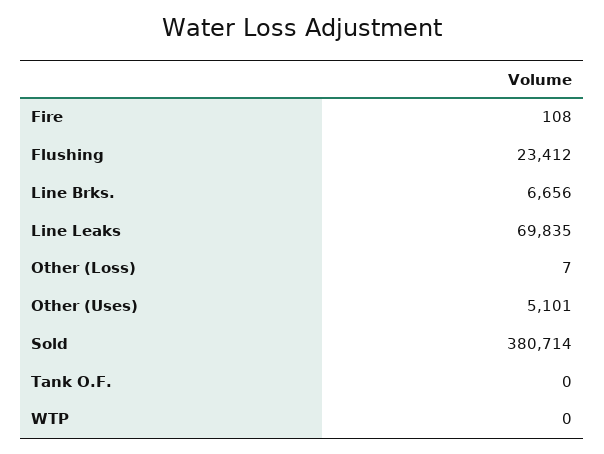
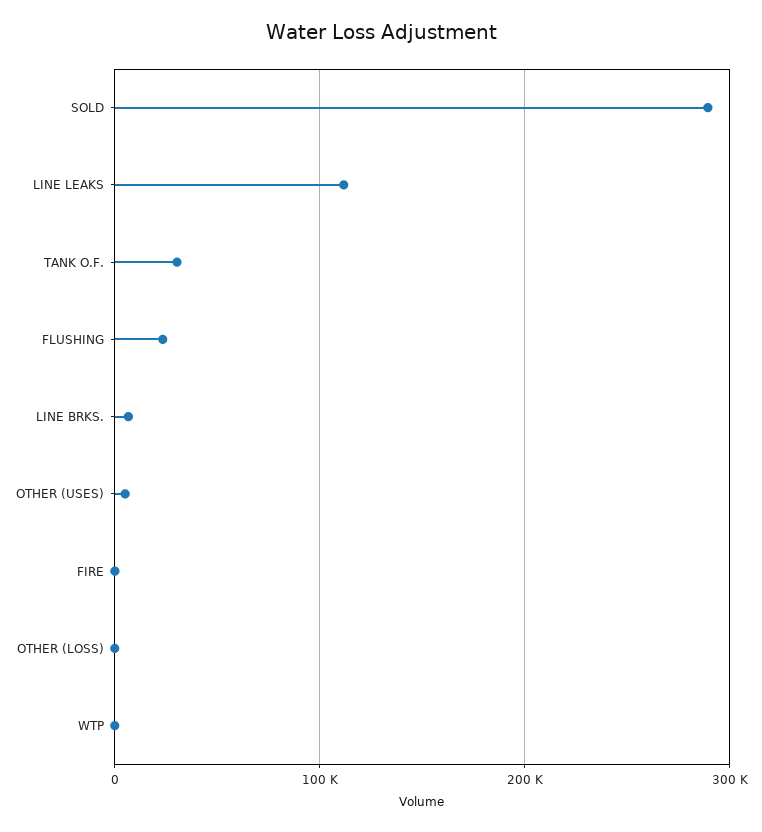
Line Leaks: 69835 -> 110000
Sold: 380714 -> 290000
Tank O.F.: 0 -> 30000

